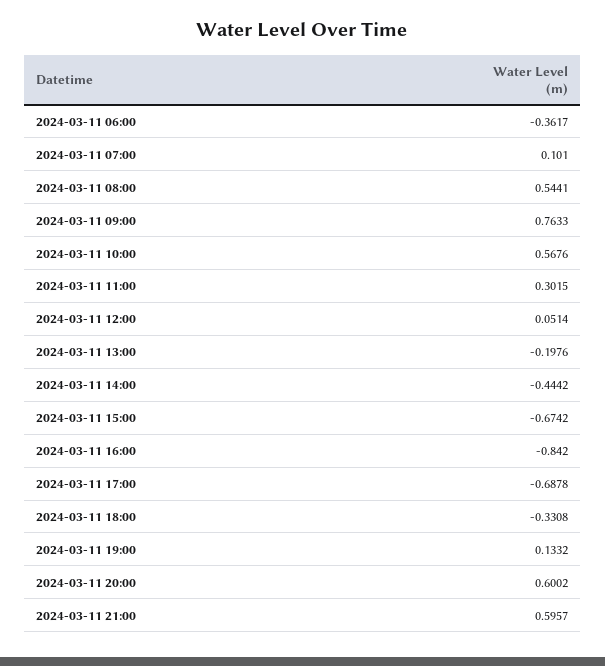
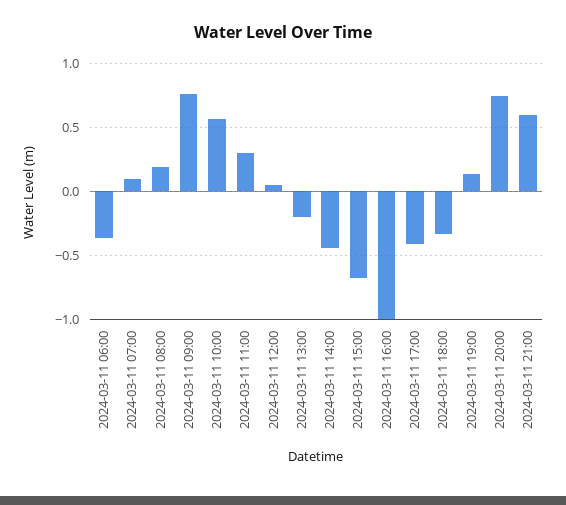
2024-03-11 08:00: 0.5441 -> 0.2
2024-03-11 16:00: -0.842 -> -1
2024-03-11 17:00: -0.6878 -> -0.4
2024-03-11 20:00: 0.6002 -> 0.75

